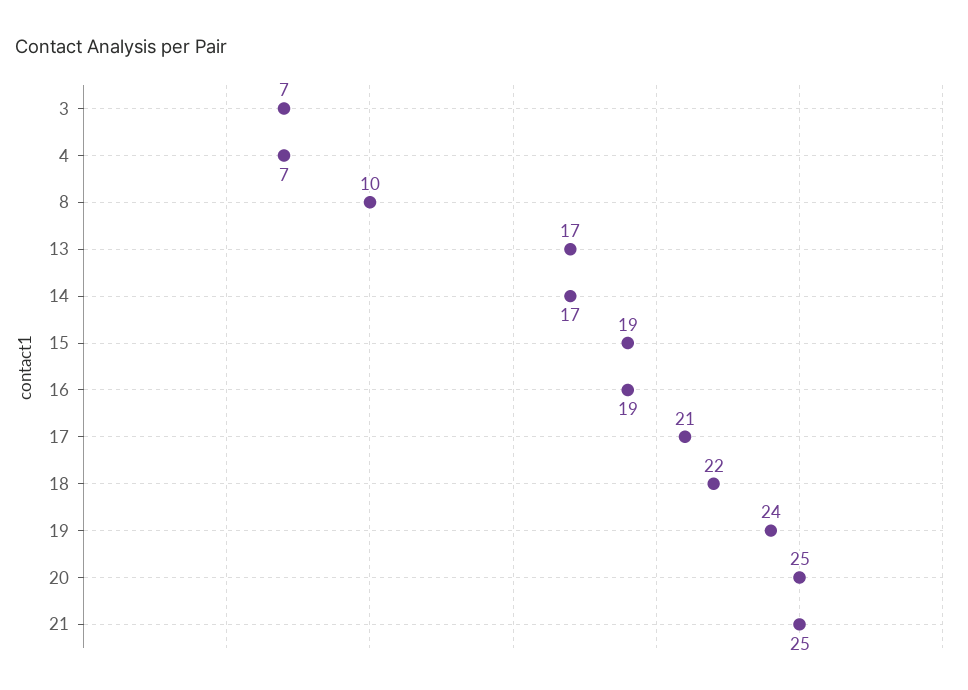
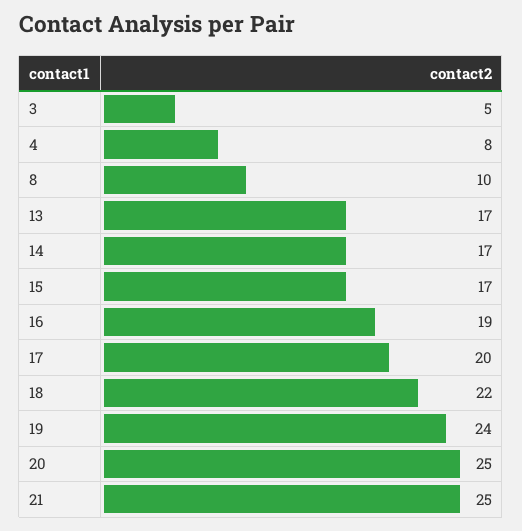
3: 7 -> 5
4: 7 -> 8
15: 19 -> 17
17: 21 -> 20

